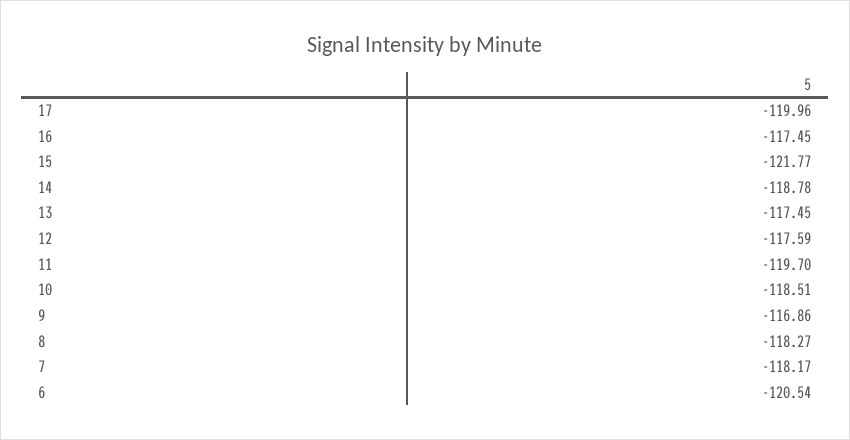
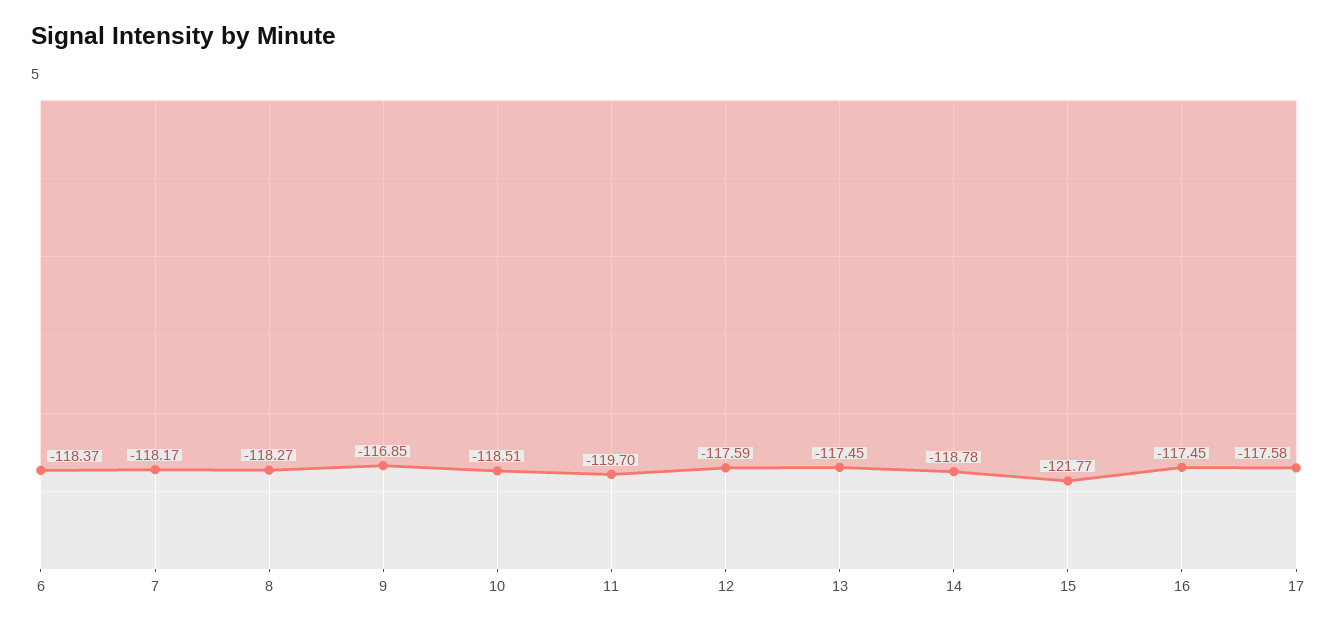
17: -119.96 -> -117.58
9: -116.86 -> -116.85
6: -120.54 -> -118.37

